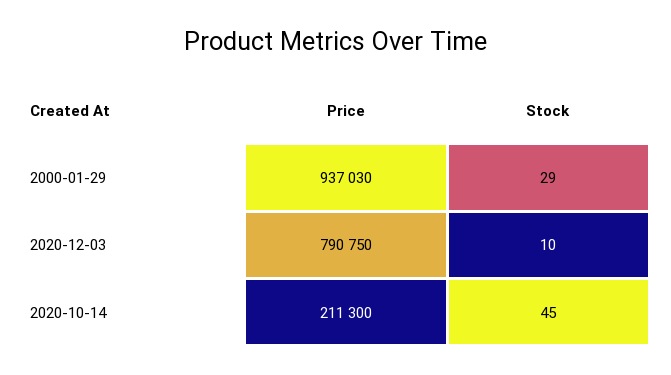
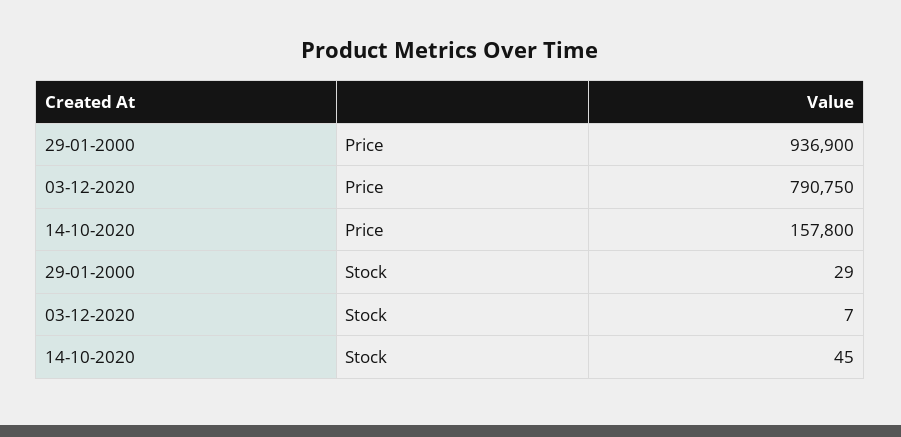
Price, 2000-01-29: 937030 -> 936900
Stock, 2020-12-03: 10 -> 7
Price, 2020-10-14: 211300 -> 157800

